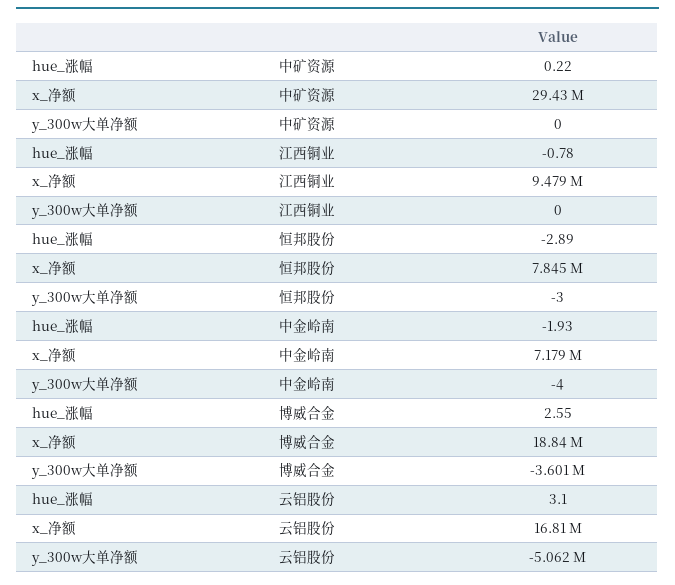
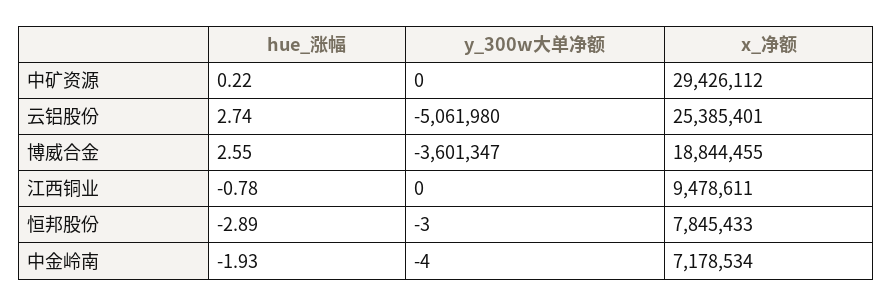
hue_涨幅, 云铝股份: 3.1 -> 2.74
x_净额, 云铝股份: 16810000 -> 25385401

